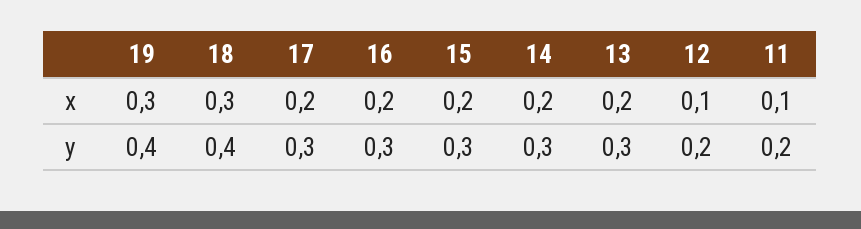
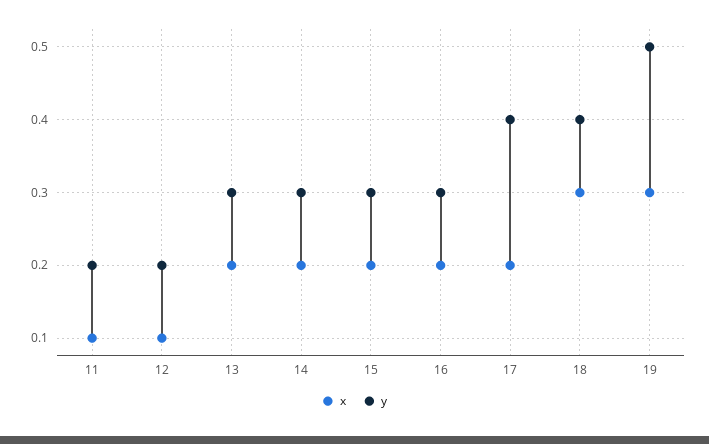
y, 19: 0.4 -> 0.5
y, 17: 0.3 -> 0.4

